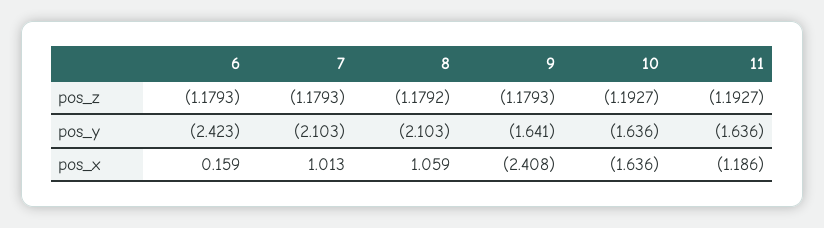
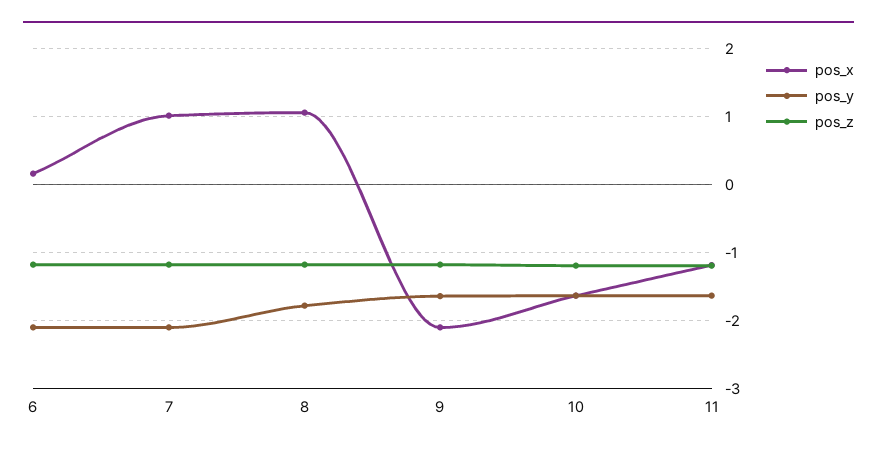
pos_y, 6: -2.423 -> -2.1
pos_y, 8: -2.103 -> -1.8
pos_x, 9: -2.408 -> -2.1

